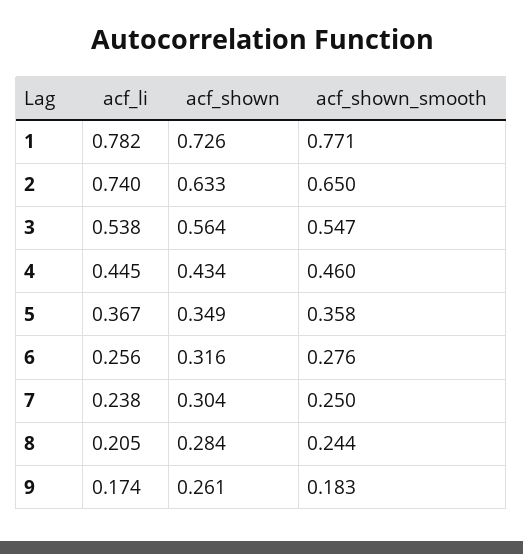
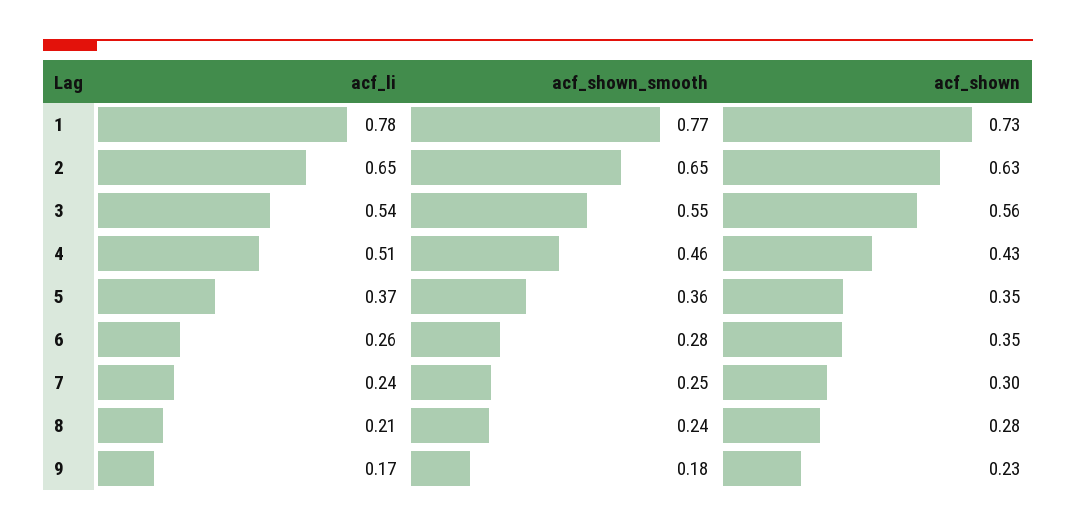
acf_li, 2: 0.74 -> 0.65
acf_li, 4: 0.445 -> 0.51
acf_shown, 6: 0.316 -> 0.35
acf_shown, 9: 0.261 -> 0.23

